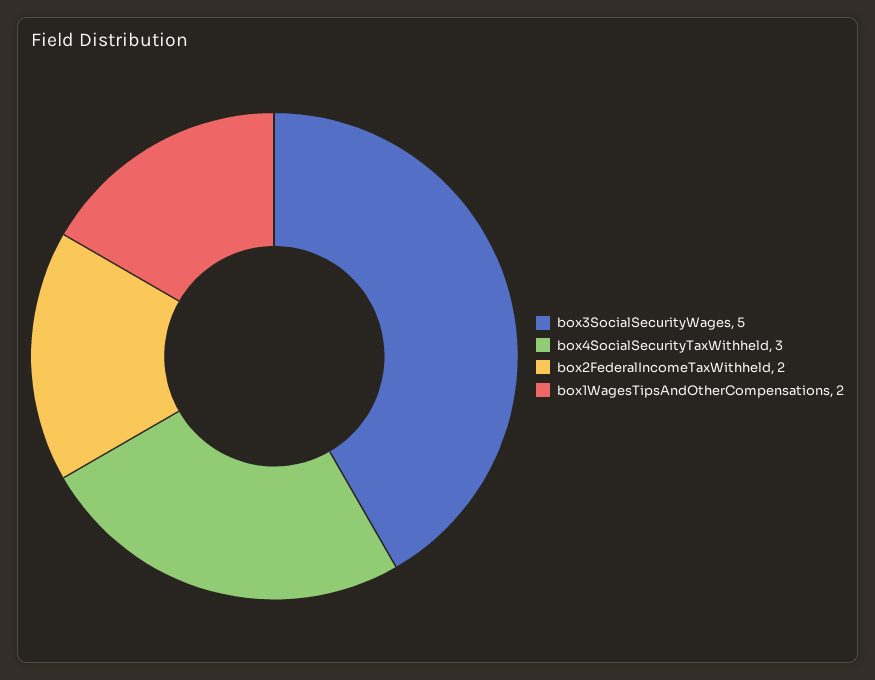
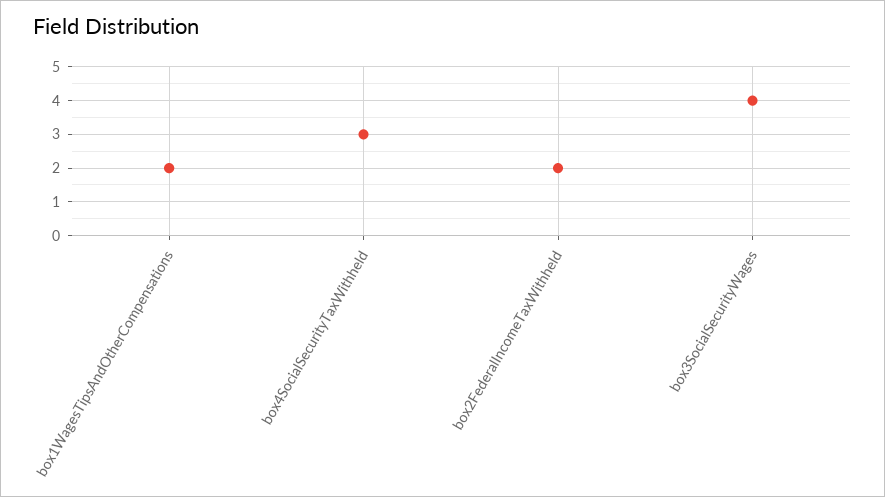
box3SocialSecurityWages: 5 -> 4

